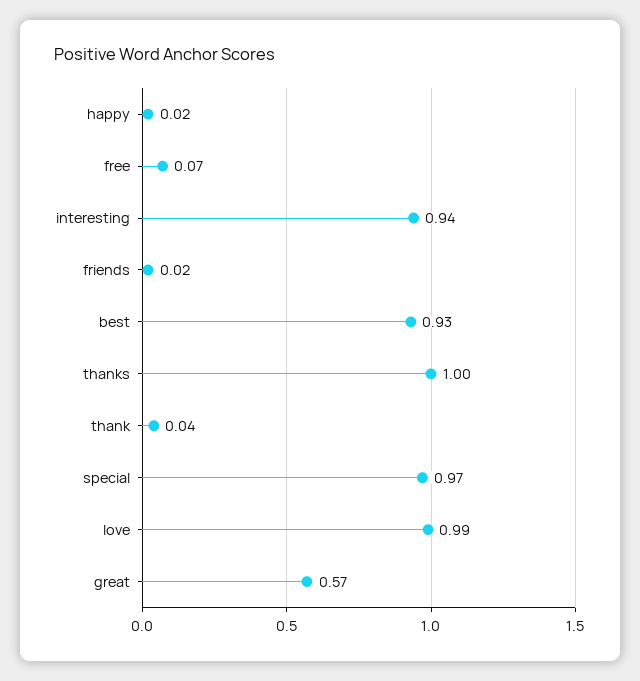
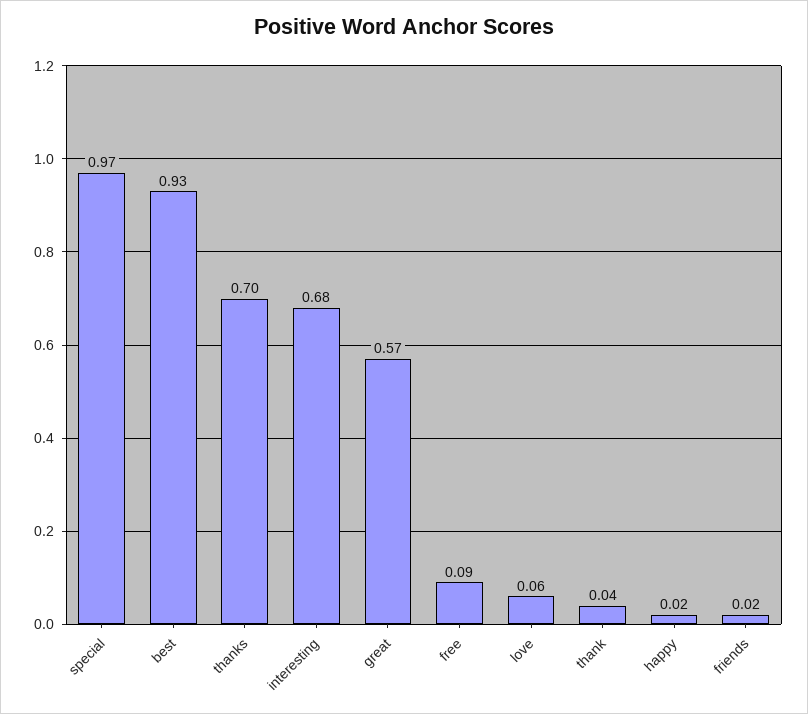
free: 0.07 -> 0.09
interesting: 0.94 -> 0.68
thanks: 1 -> 0.7
love: 0.99 -> 0.06

